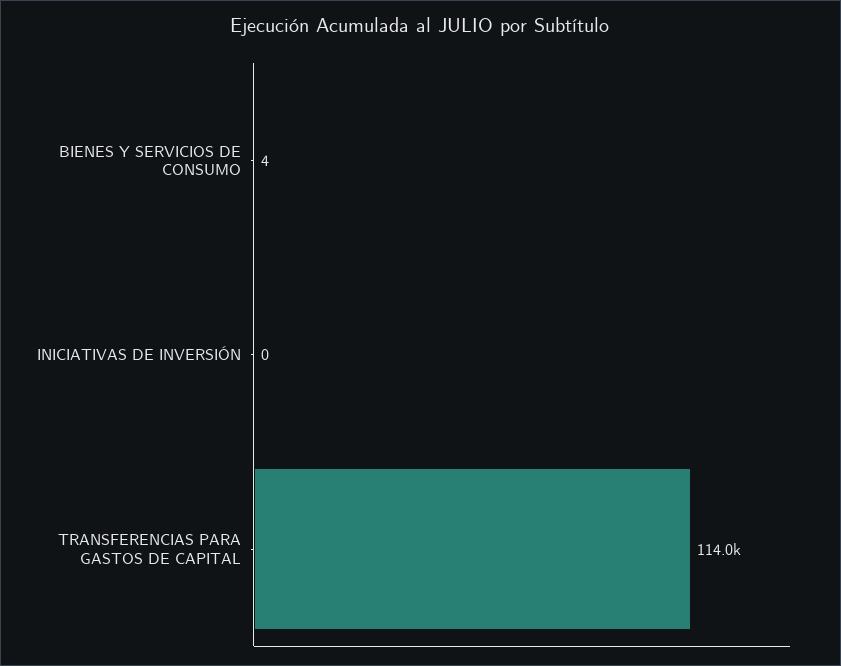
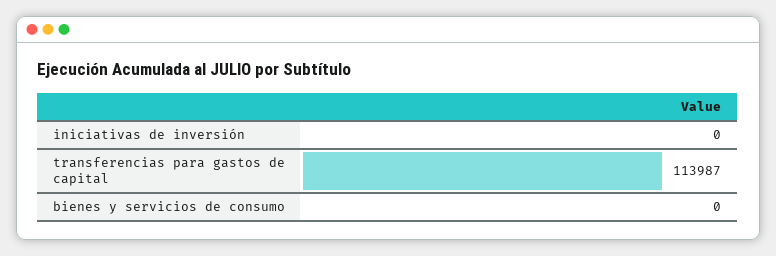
BIENES Y SERVICIOS DE CONSUMO: 4 -> 0

